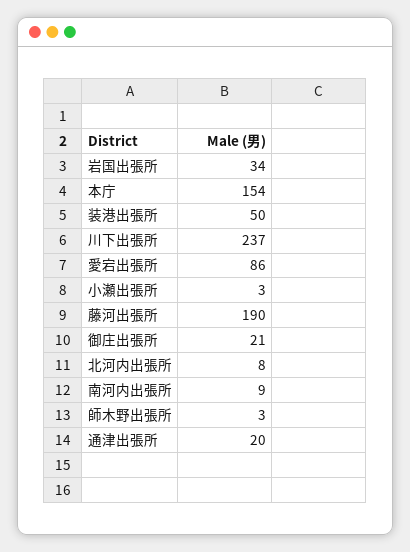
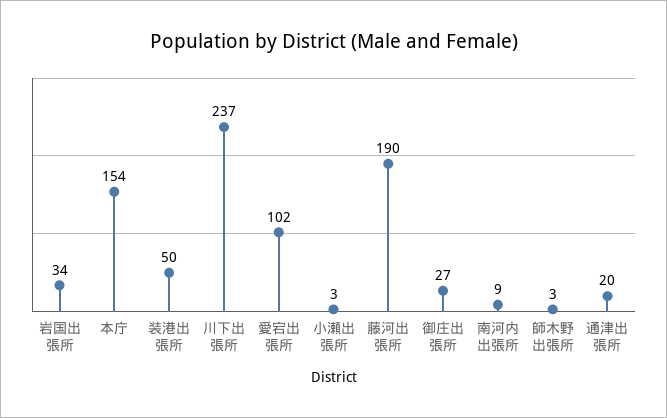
愛宕出張所: 86 -> 102
御庄出張所: 21 -> 27
北河内出張所: 8 -> none

